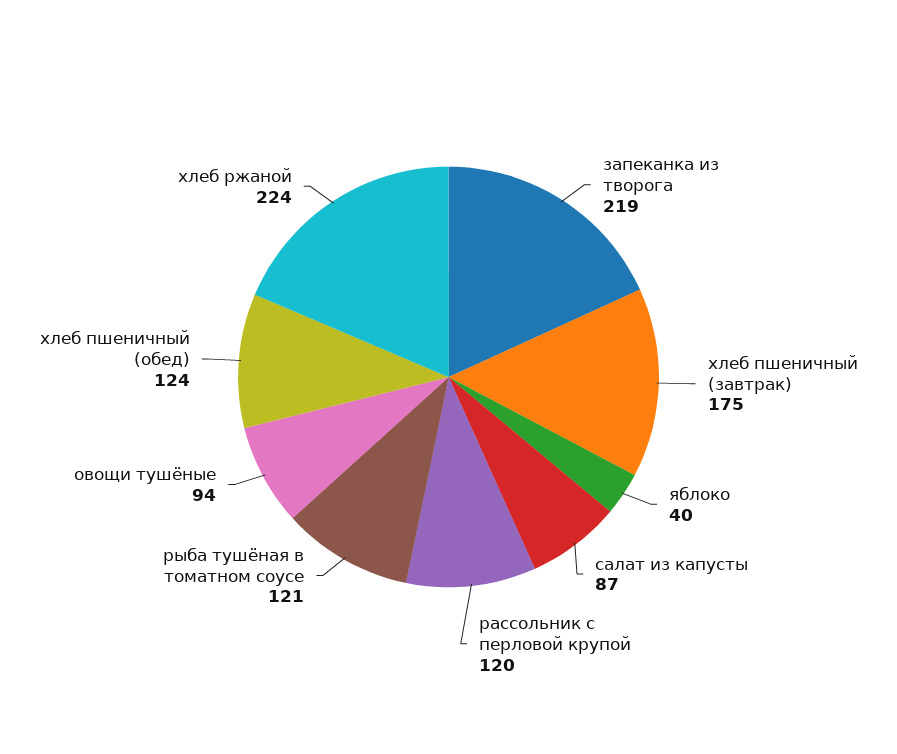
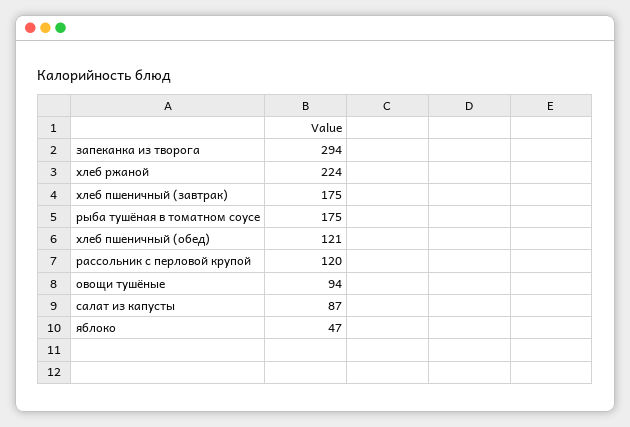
запеканка из творога: 219 -> 294
яблоко: 40 -> 47
рыба тушёная в томатном соусе: 121 -> 175
хлеб пшеничный (обед): 124 -> 121

